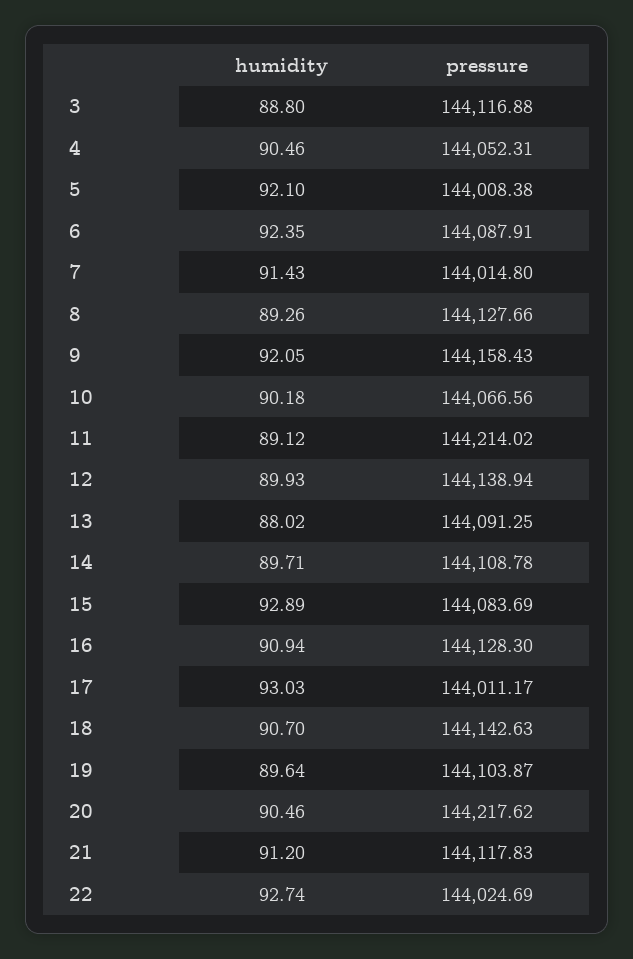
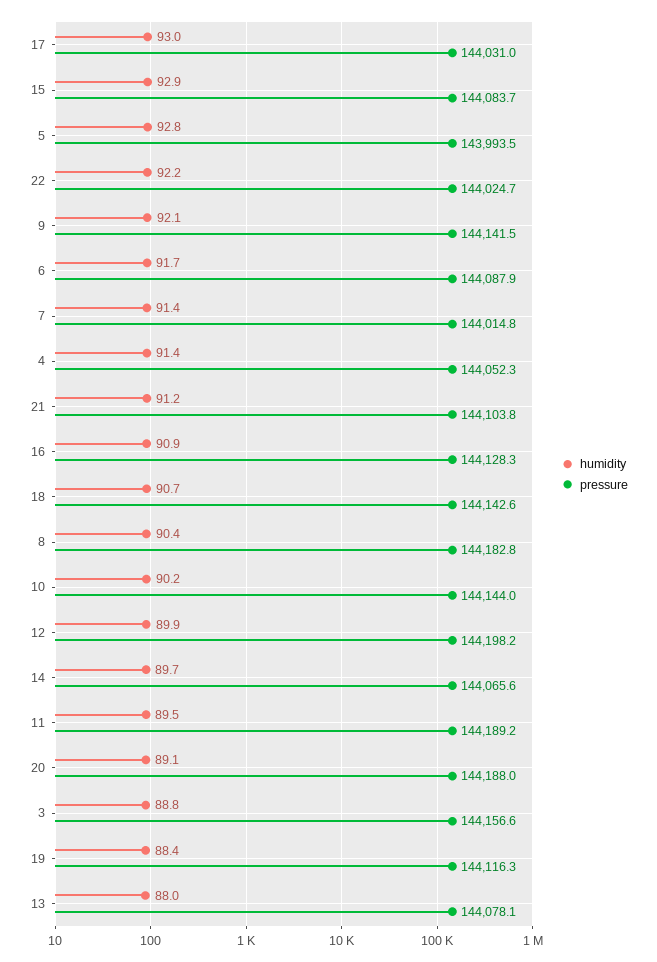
pressure, 3: 144116.88 -> 144156.6
humidity, 4: 90.46 -> 91.4
humidity, 5: 92.1 -> 92.8
pressure, 5: 144008.38 -> 143993.5
humidity, 6: 92.35 -> 91.7
humidity, 8: 89.26 -> 90.4
pressure, 8: 144127.66 -> 144182.8
pressure, 9: 144158.43 -> 144141.5
pressure, 10: 144066.56 -> 144144
humidity, 11: 89.12 -> 89.5
pressure, 11: 144214.02 -> 144189.2
pressure, 12: 144138.94 -> 144198.2
pressure, 13: 144091.25 -> 144078.1
pressure, 14: 144108.78 -> 144065.6
pressure, 17: 144011.17 -> 144031
humidity, 19: 89.64 -> 88.4
pressure, 19: 144103.87 -> 144116.3
humidity, 20: 90.46 -> 89.1
pressure, 20: 144217.62 -> 144188
pressure, 21: 144117.83 -> 144103.8
humidity, 22: 92.74 -> 92.2

